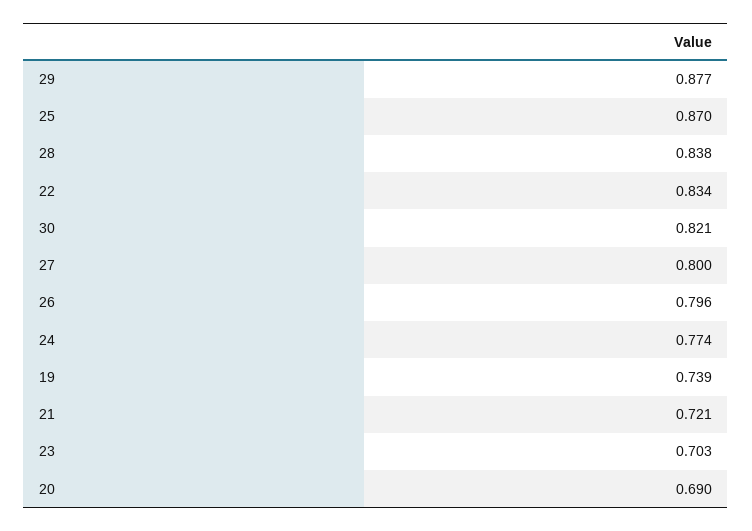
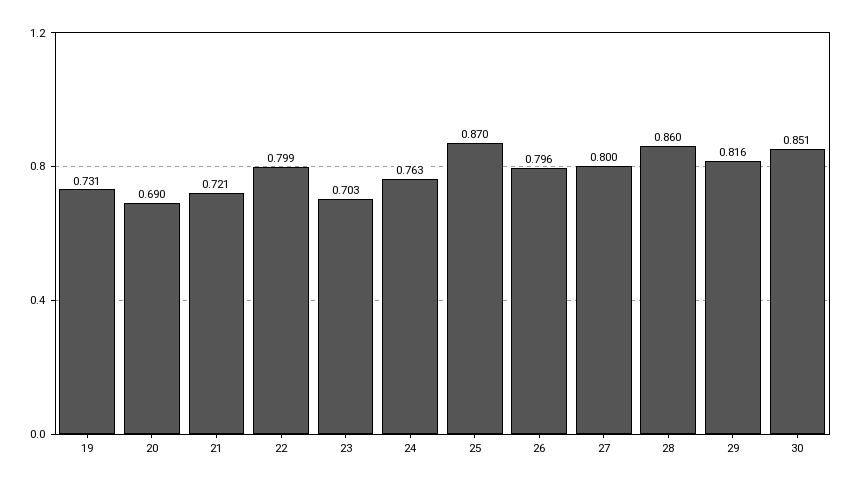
29: 0.877 -> 0.816
28: 0.838 -> 0.86
22: 0.834 -> 0.799
30: 0.821 -> 0.851
24: 0.774 -> 0.763
19: 0.739 -> 0.731

